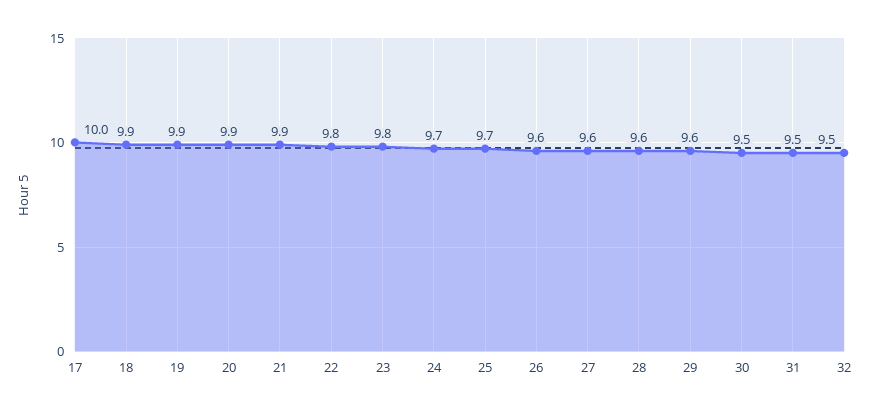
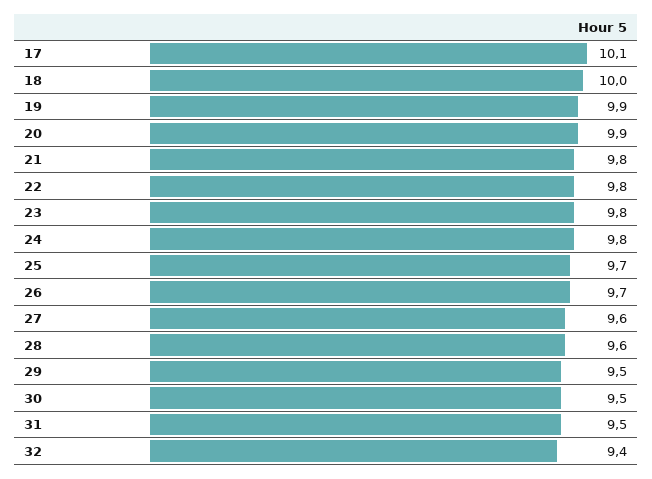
17: 10 -> 10.1
18: 9.9 -> 10
21: 9.9 -> 9.8
24: 9.7 -> 9.8
26: 9.6 -> 9.7
29: 9.6 -> 9.5
32: 9.5 -> 9.4

